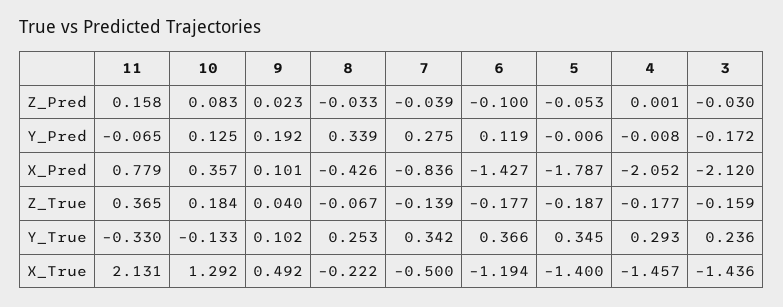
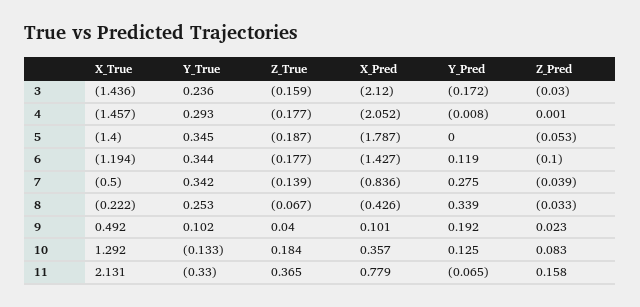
5, Y_Pred: -0.006 -> 0
6, Y_True: 0.366 -> 0.344

